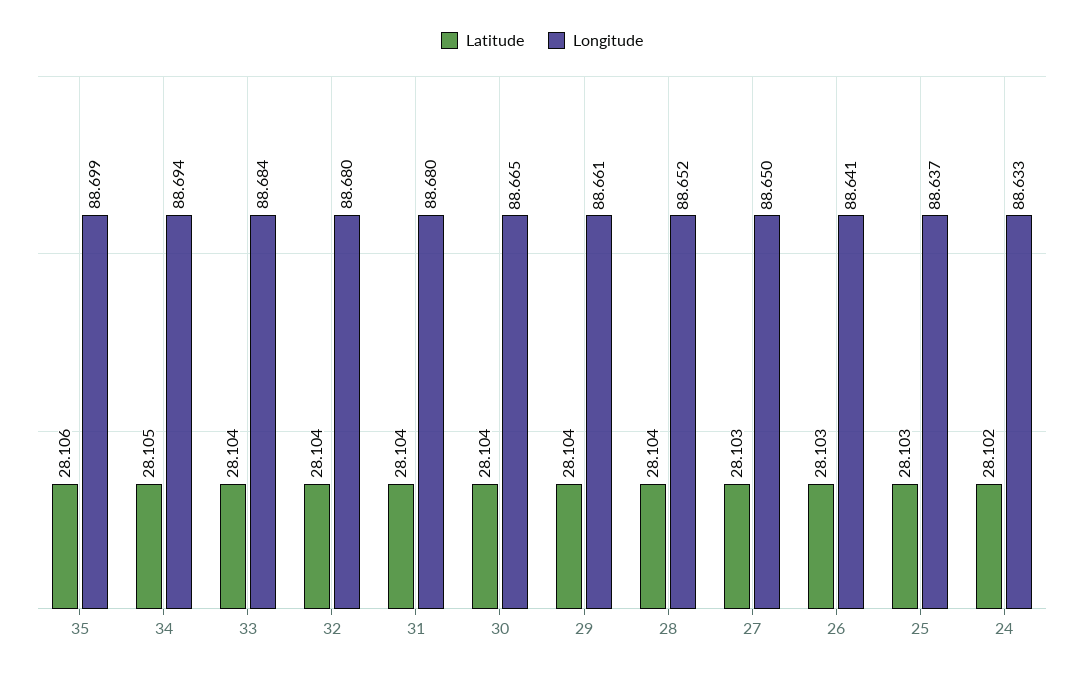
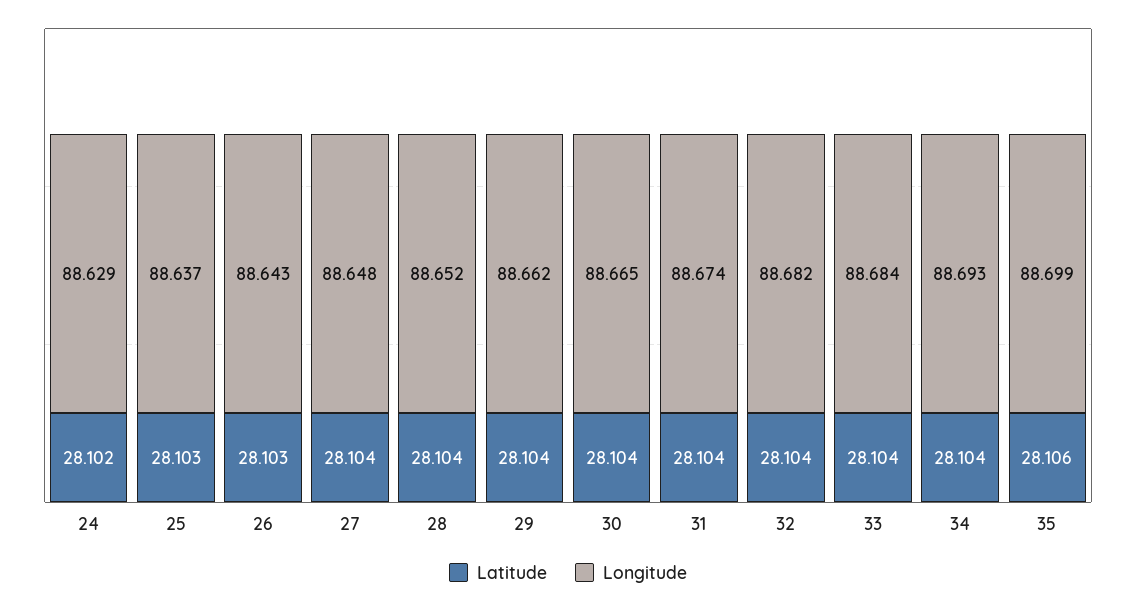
Latitude, 34: 28.105 -> 28.104
Longitude, 34: 88.694 -> 88.693
Longitude, 32: 88.68 -> 88.682
Longitude, 31: 88.68 -> 88.674
Longitude, 29: 88.661 -> 88.662
Latitude, 27: 28.103 -> 28.104
Longitude, 27: 88.65 -> 88.648
Longitude, 26: 88.641 -> 88.643
Longitude, 24: 88.633 -> 88.629

